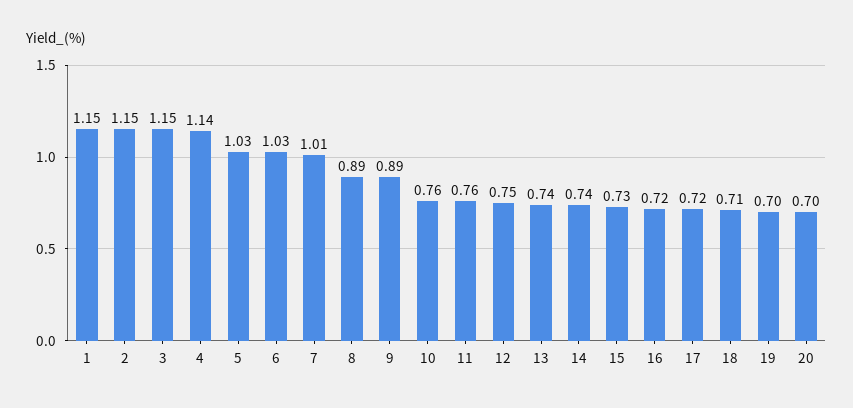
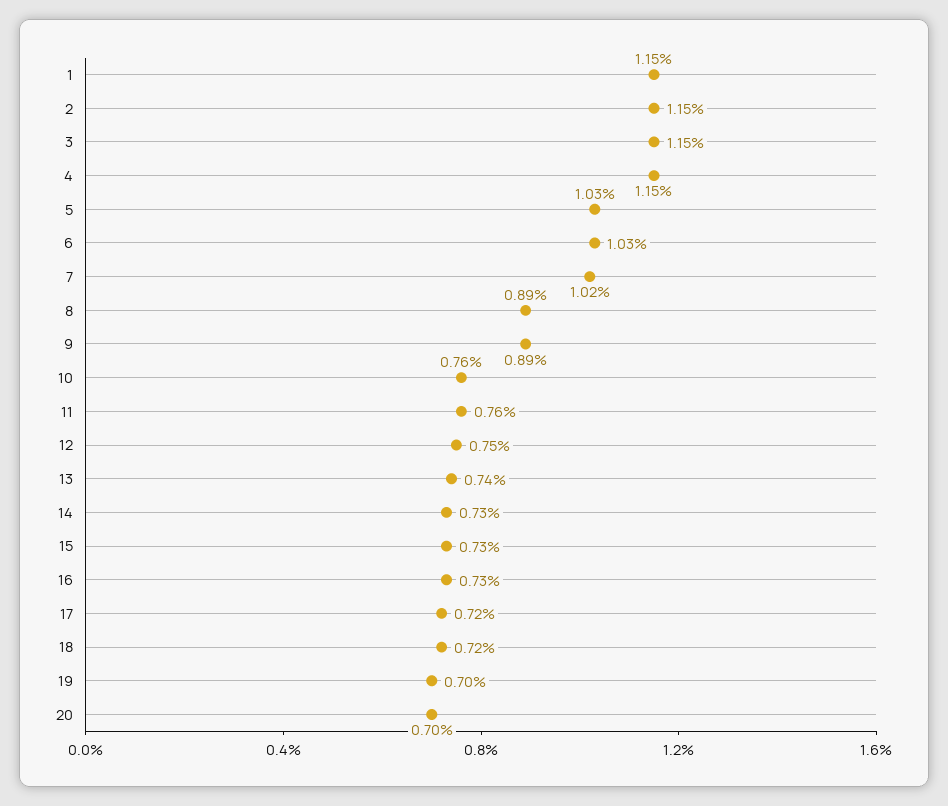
4: 1.14 -> 1.15
7: 1.01 -> 1.02
14: 0.74 -> 0.73
16: 0.72 -> 0.73
18: 0.71 -> 0.72

